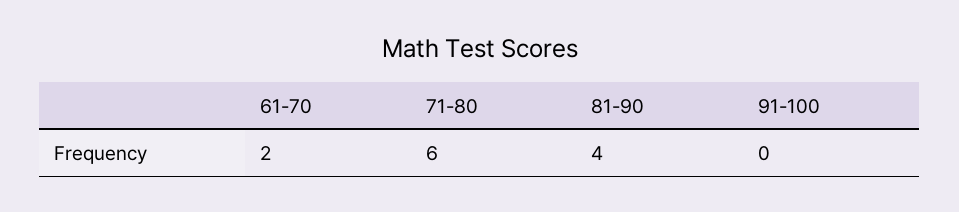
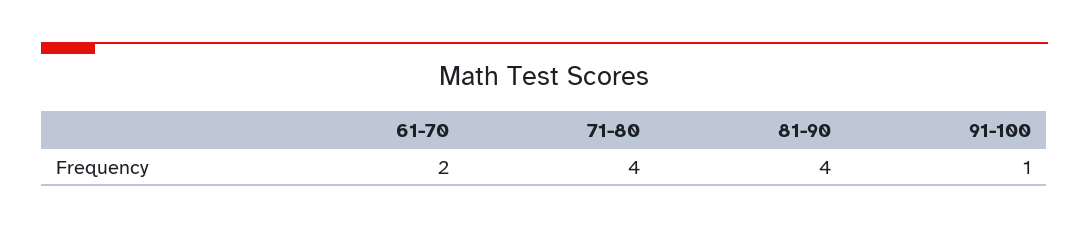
71-80: 6 -> 4
91-100: 0 -> 1

